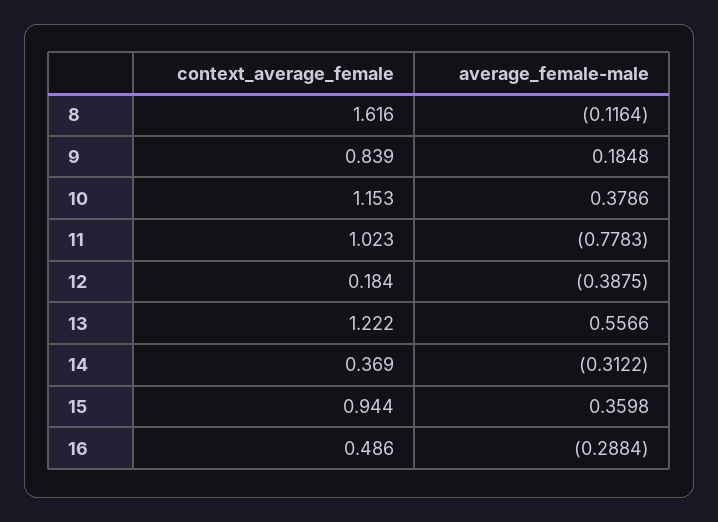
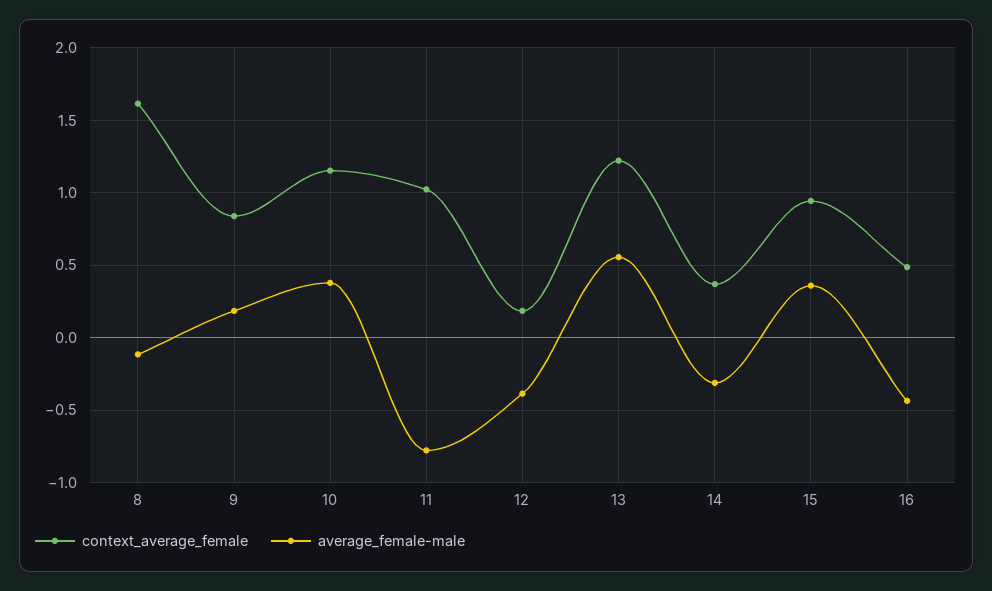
average_female-male, 16: -0.2884 -> -0.45

